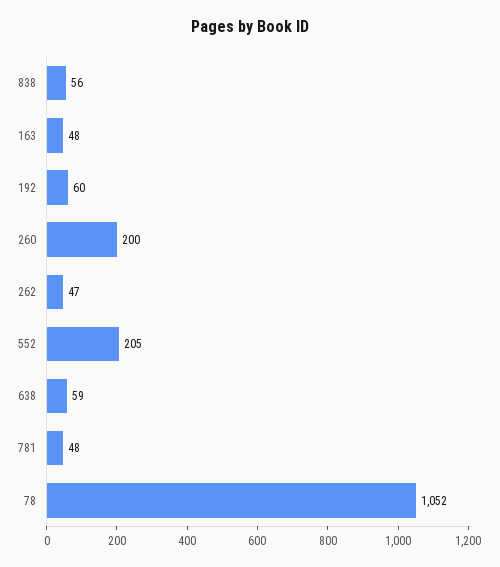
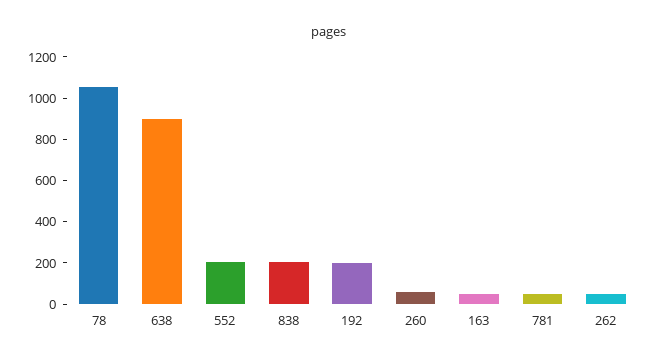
838: 56 -> 200
192: 60 -> 200
260: 200 -> 50
638: 59 -> 900

